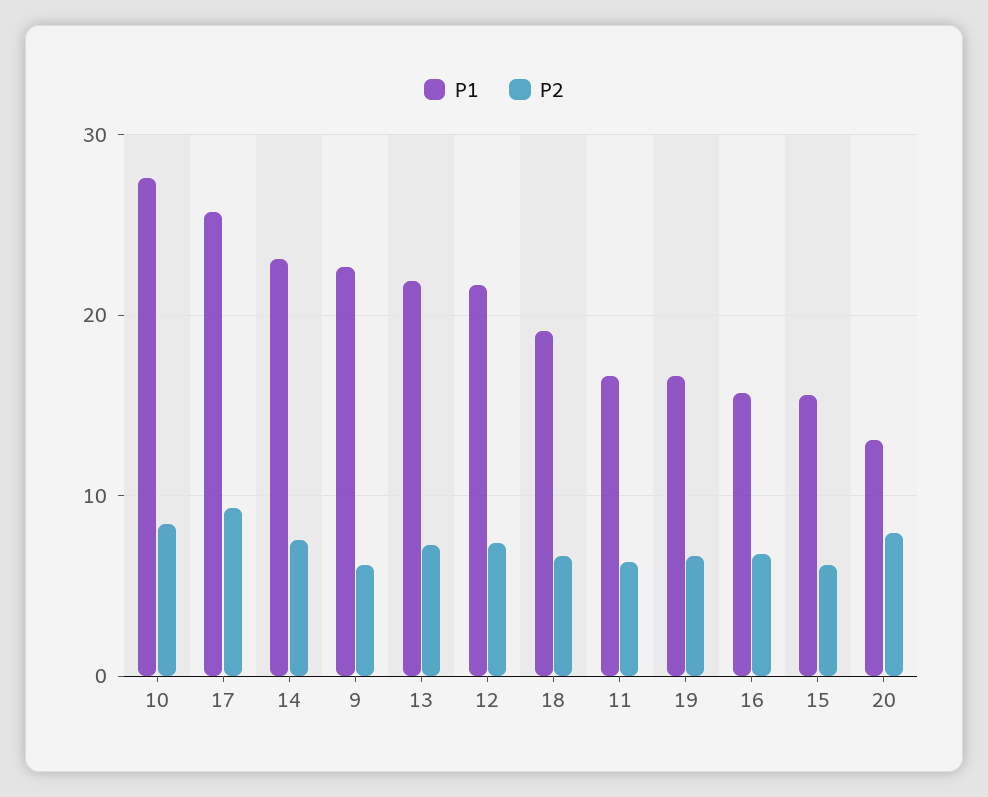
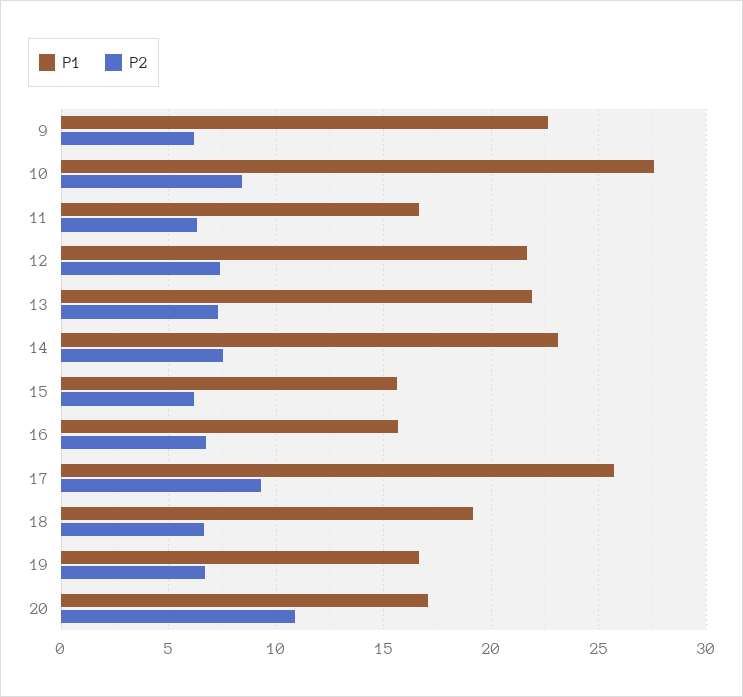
P1, 20: 13 -> 17
P2, 20: 8 -> 11

